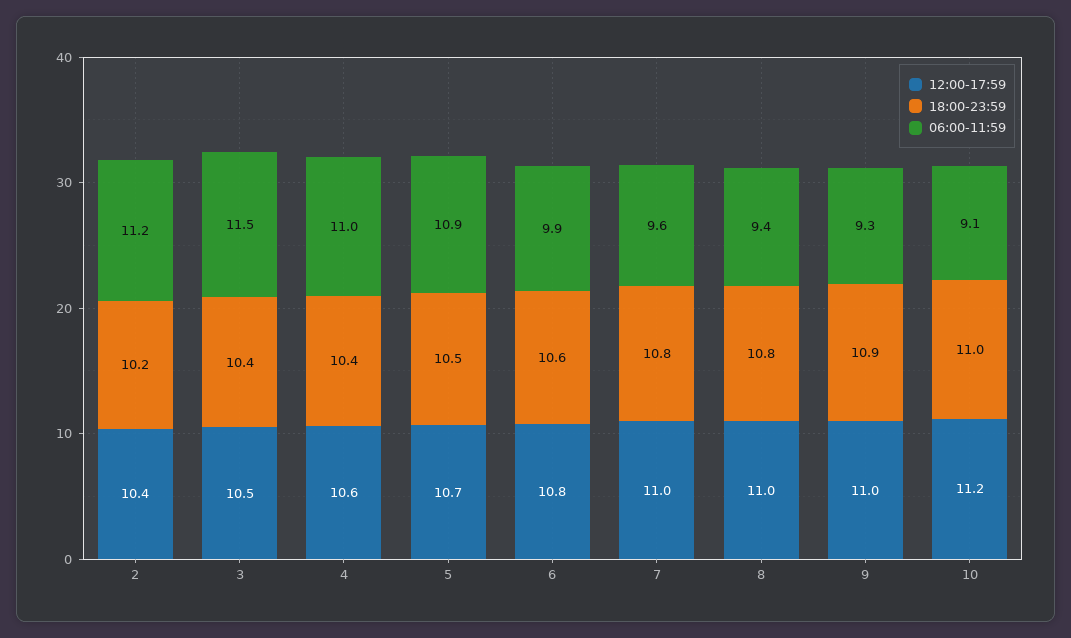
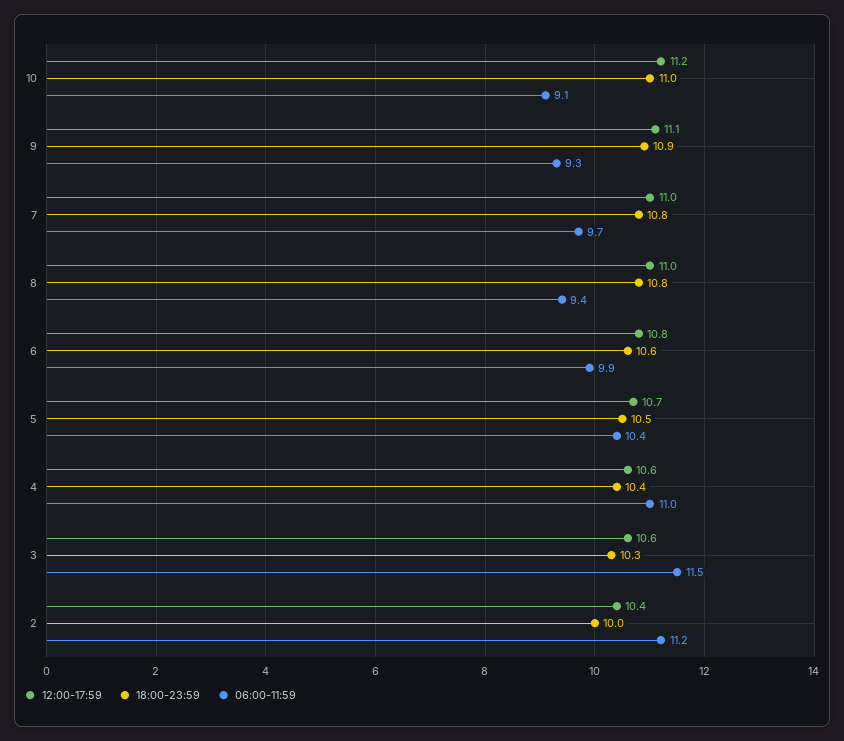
18:00-23:59, 2: 10.2 -> 10
12:00-17:59, 3: 10.5 -> 10.6
18:00-23:59, 3: 10.4 -> 10.3
06:00-11:59, 5: 10.9 -> 10.4
06:00-11:59, 7: 9.6 -> 9.7
12:00-17:59, 9: 11 -> 11.1

